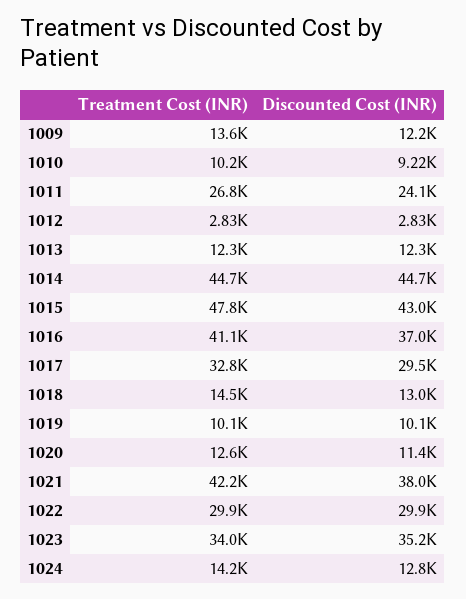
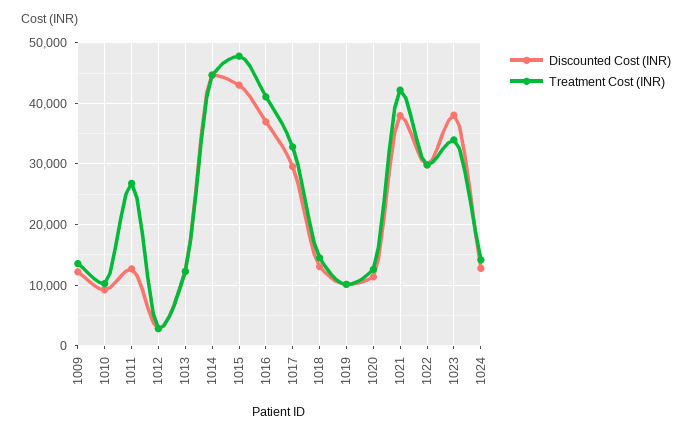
Discounted Cost (INR), 1011: 24100 -> 13000
Discounted Cost (INR), 1023: 35200 -> 38000

